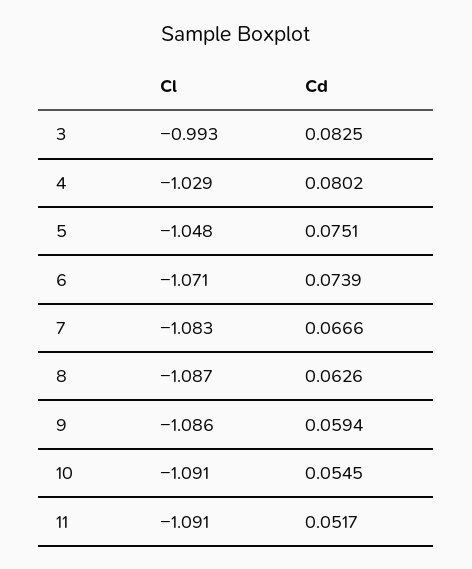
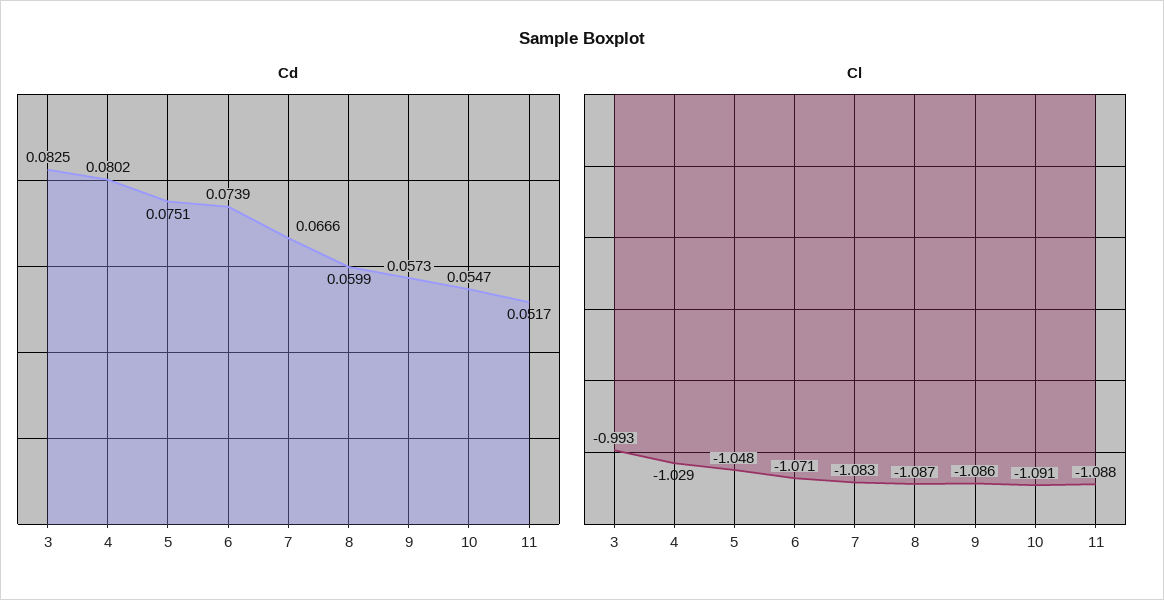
Cd, 8: 0.0626 -> 0.0599
Cd, 9: 0.0594 -> 0.0573
Cd, 10: 0.0545 -> 0.0547
Cl, 11: -1.091 -> -1.088

